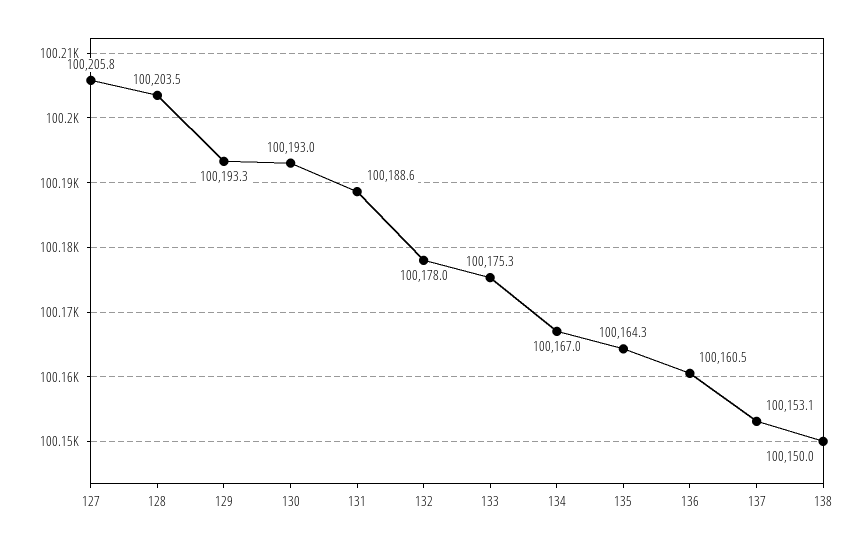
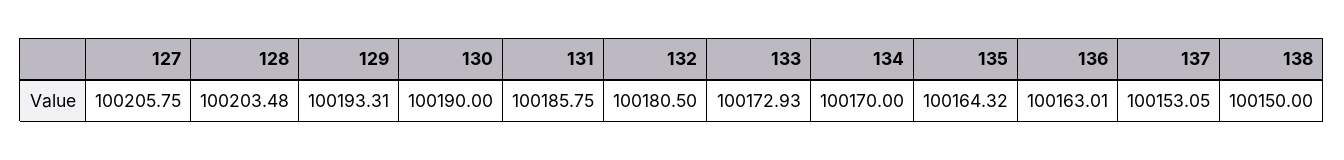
130: 100193 -> 100190
131: 100188.6 -> 100185.75
132: 100178 -> 100180.5
133: 100175.3 -> 100172.93
134: 100167 -> 100170
136: 100160.5 -> 100163.01

